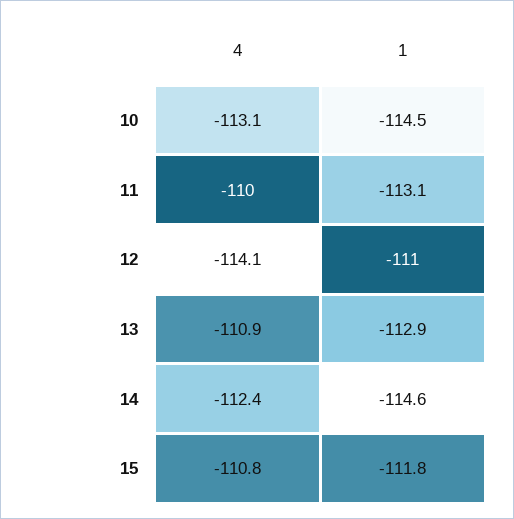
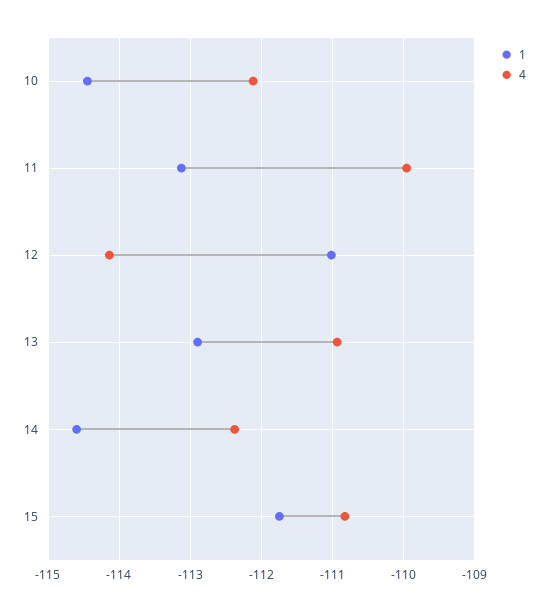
4, 10: -113.1 -> -112.1

